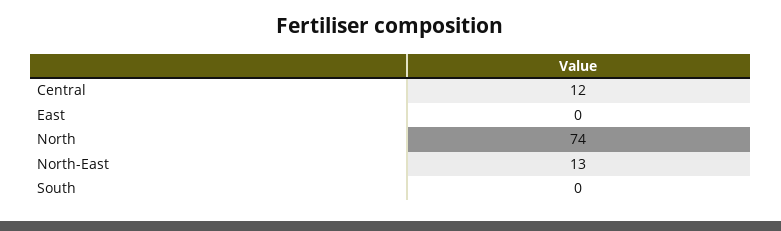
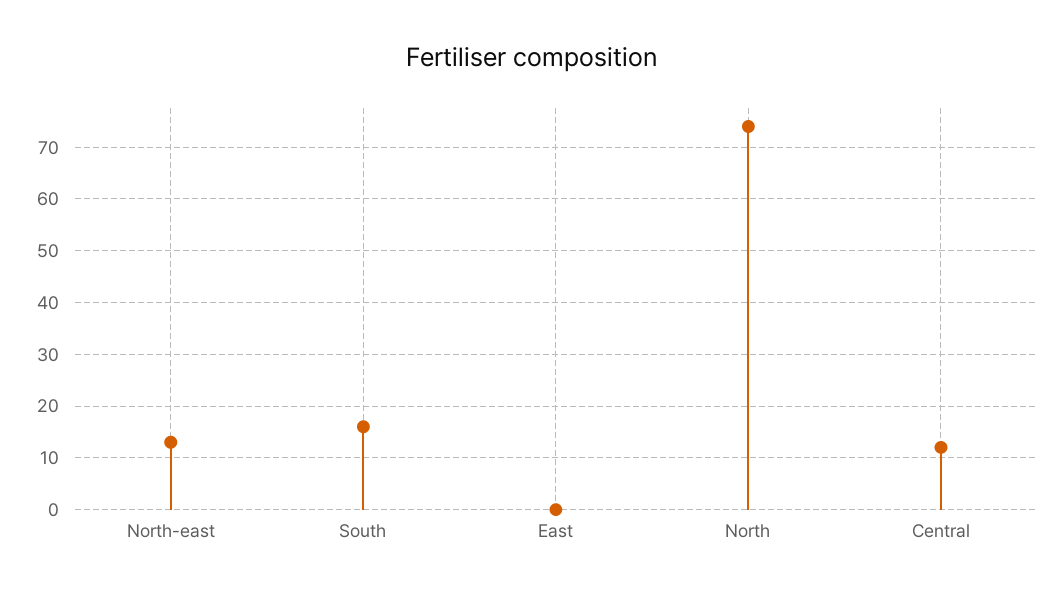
South: 0 -> 15

